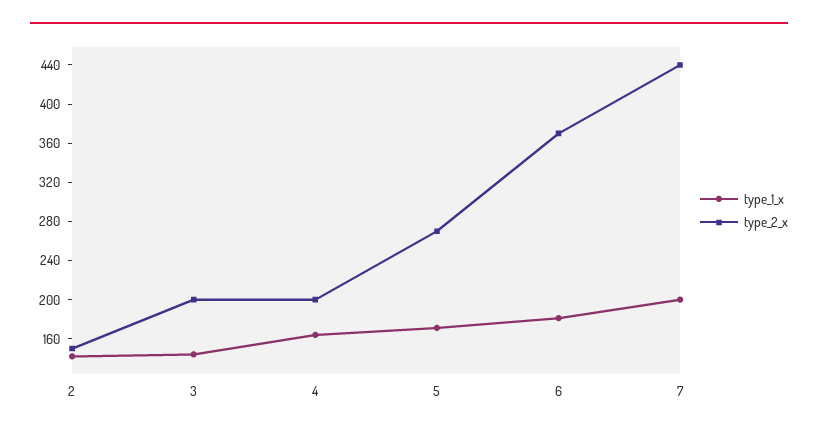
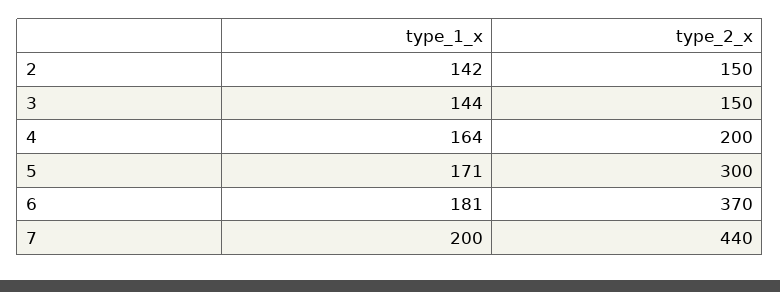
type_2_x, 3: 200 -> 150
type_2_x, 5: 270 -> 300

